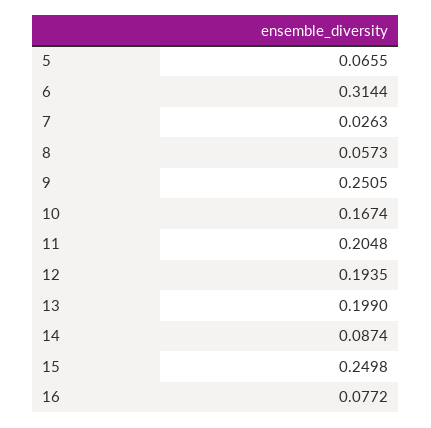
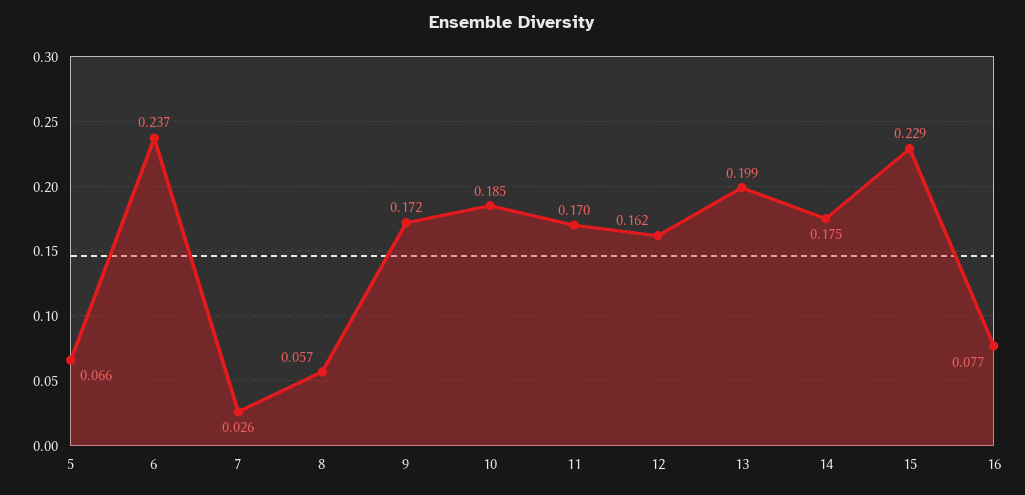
6: 0.3144 -> 0.237
9: 0.2505 -> 0.172
10: 0.1674 -> 0.185
11: 0.2048 -> 0.17
12: 0.1935 -> 0.162
14: 0.0874 -> 0.175
15: 0.2498 -> 0.229

